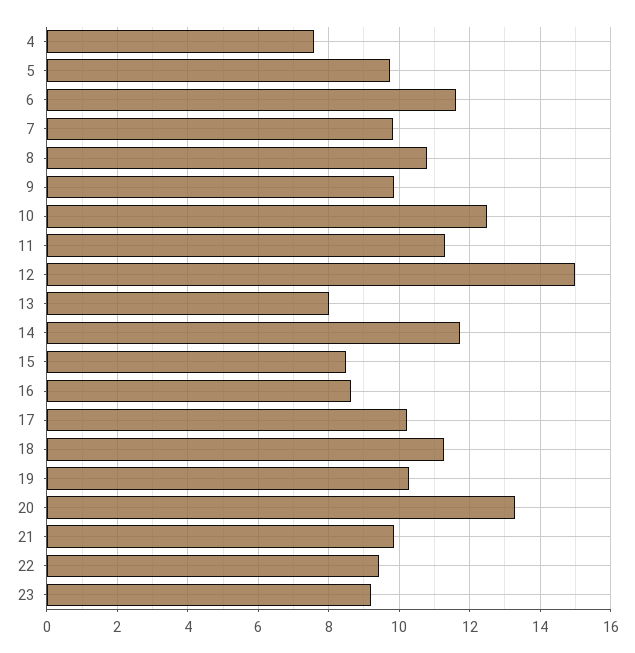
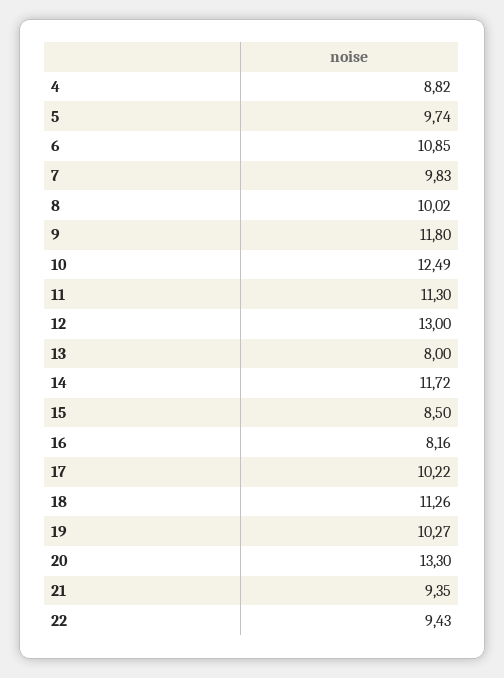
4: 7.6 -> 8.82
6: 11.6 -> 10.85
8: 10.8 -> 10.02
9: 9.8 -> 11.8
12: 15 -> 13
16: 8.6 -> 8.16
21: 9.8 -> 9.35
23: 9.2 -> none

